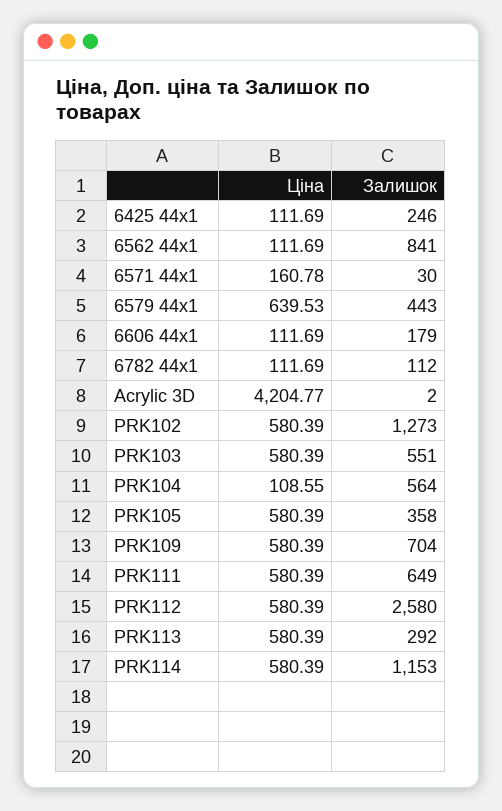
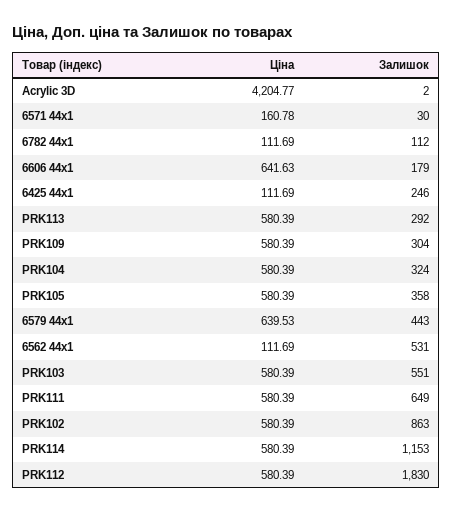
Залишок, 6562 44x1: 841 -> 531
Ціна, 6606 44x1: 111.69 -> 641.63
Залишок, PRK102: 1273 -> 863
Ціна, PRK104: 108.55 -> 580.39
Залишок, PRK104: 564 -> 324
Залишок, PRK109: 704 -> 304
Залишок, PRK112: 2580 -> 1830

